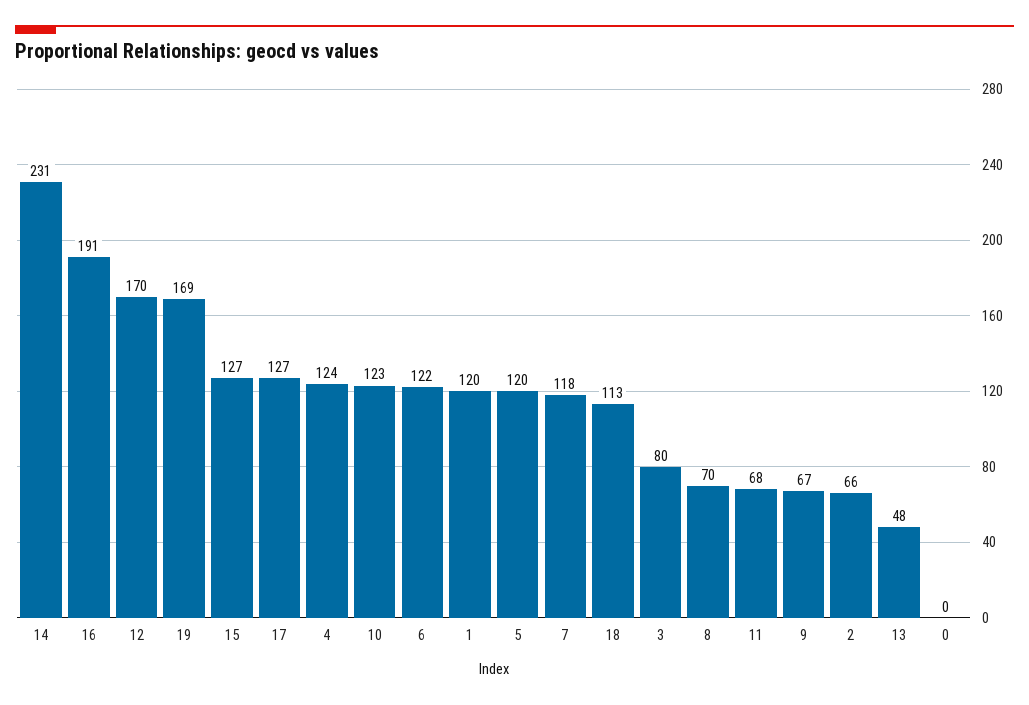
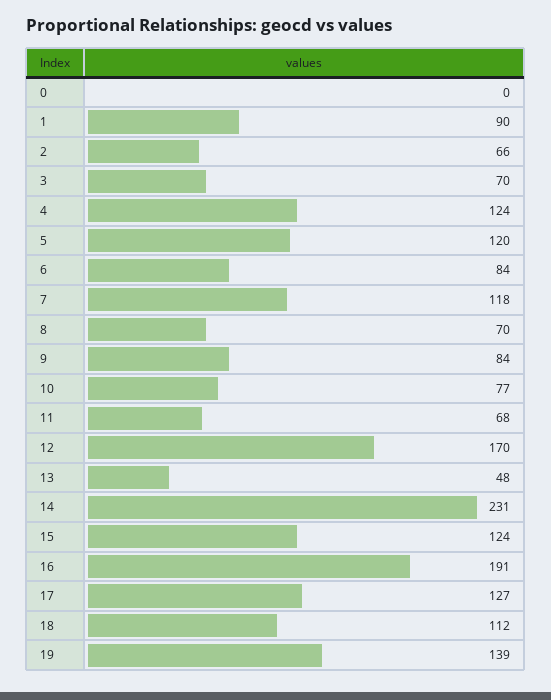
19: 169 -> 139
15: 127 -> 124
10: 123 -> 77
6: 122 -> 84
1: 120 -> 90
18: 113 -> 112
3: 80 -> 70
9: 67 -> 84

